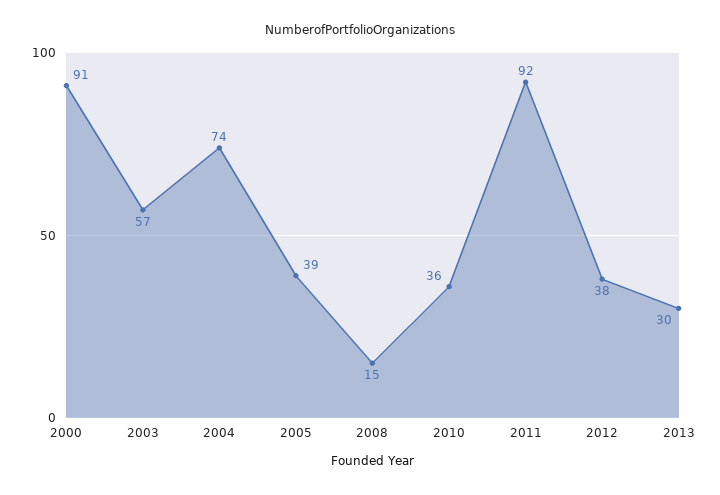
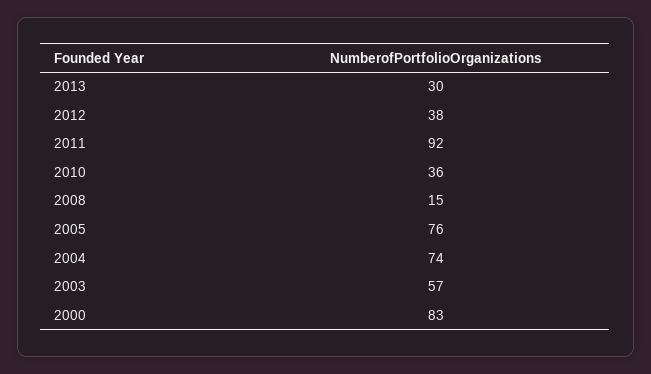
2000: 91 -> 83
2005: 39 -> 76

